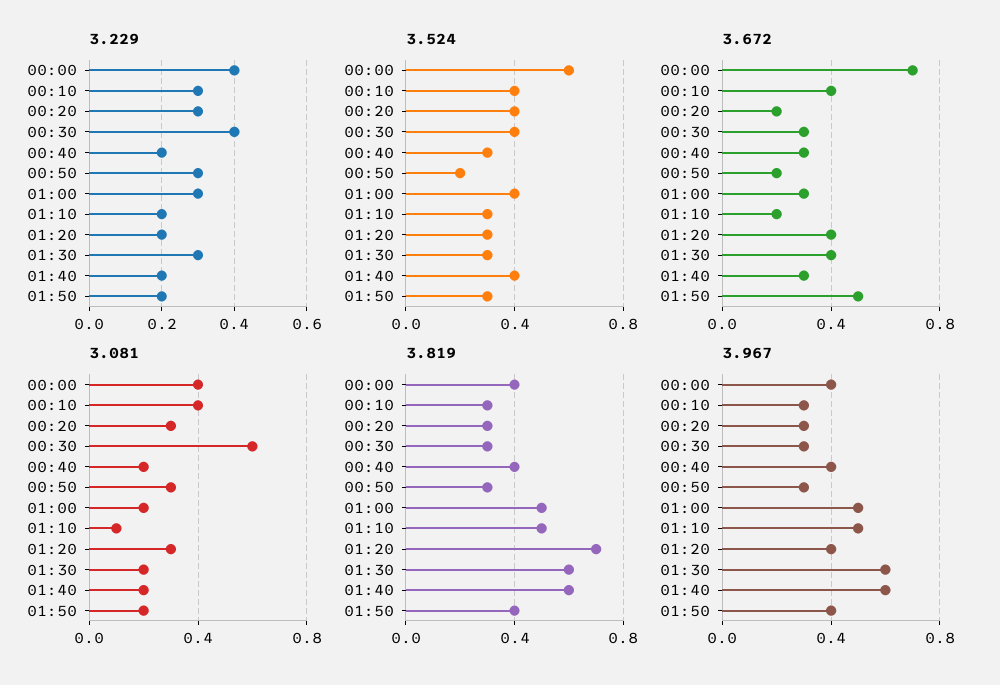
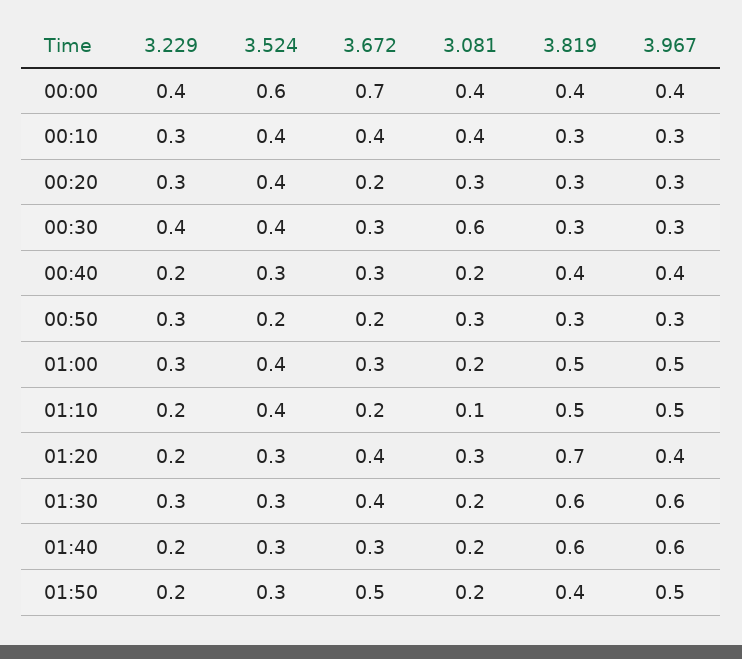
3.524, 01:10: 0.3 -> 0.4
3.524, 01:40: 0.4 -> 0.3
3.967, 01:50: 0.4 -> 0.5

